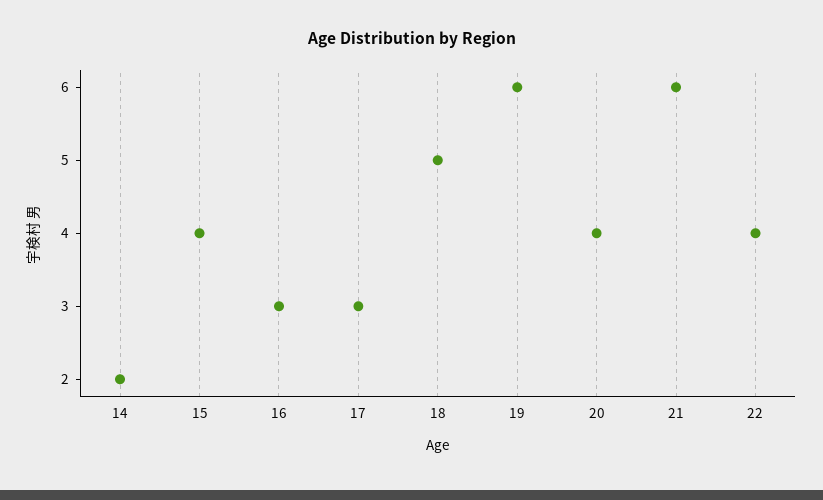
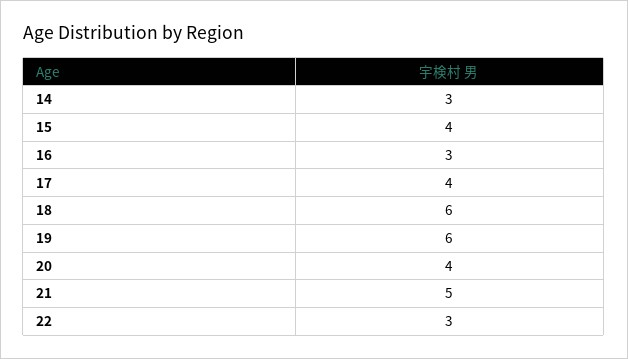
14: 2 -> 3
17: 3 -> 4
18: 5 -> 6
21: 6 -> 5
22: 4 -> 3

